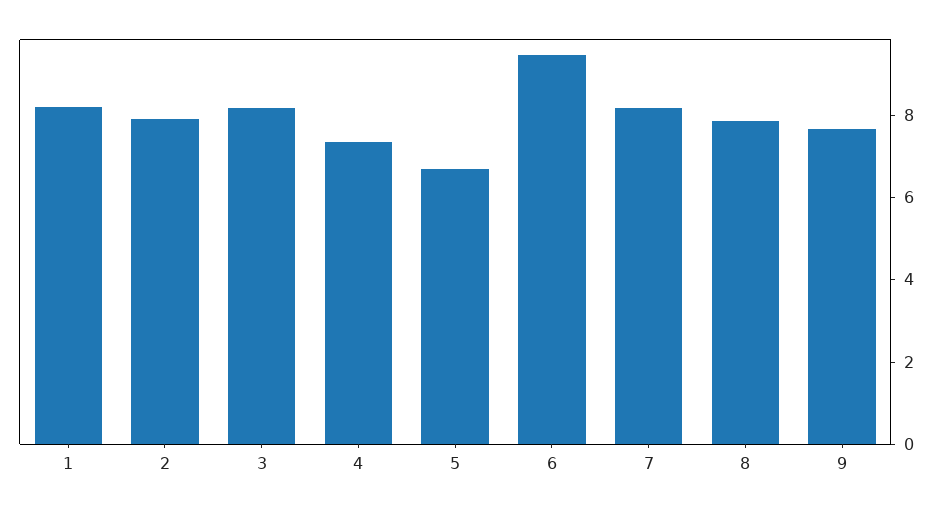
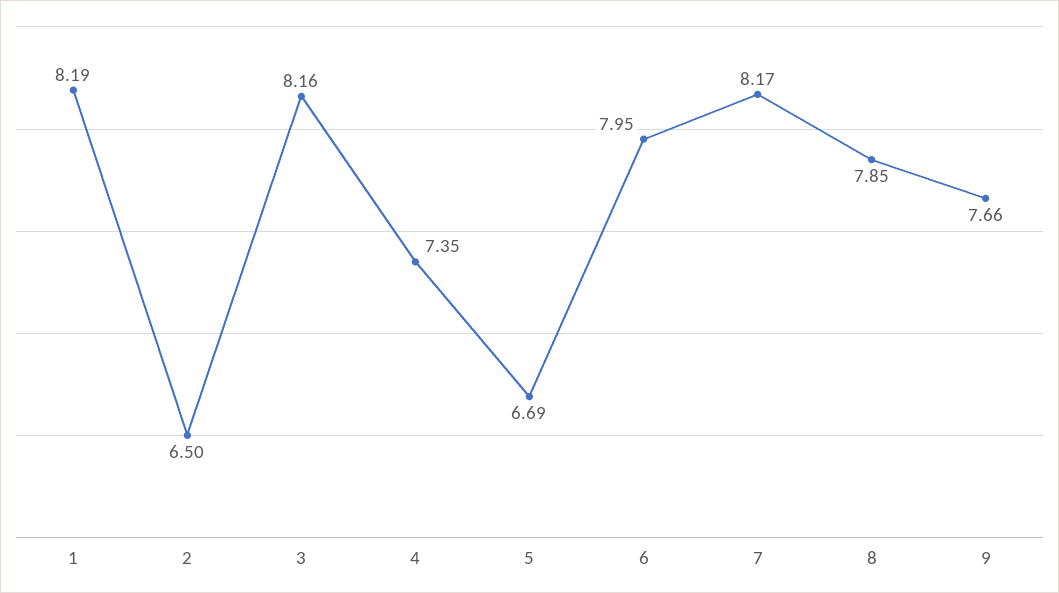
2: 8 -> 6.5
6: 9.5 -> 7.95

